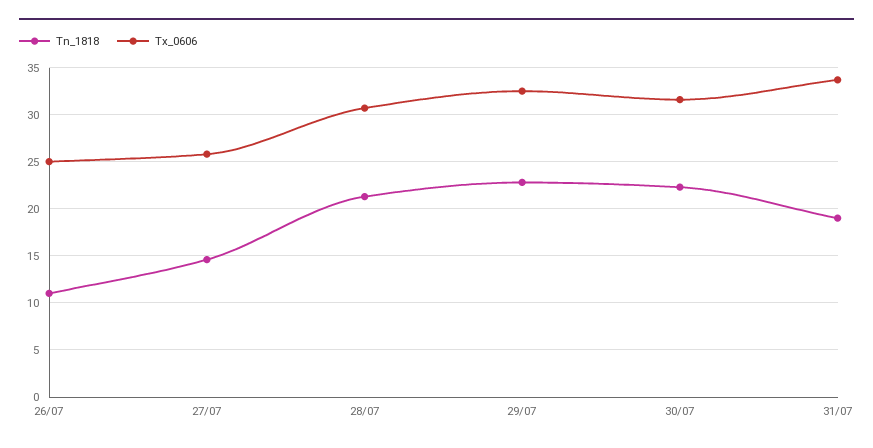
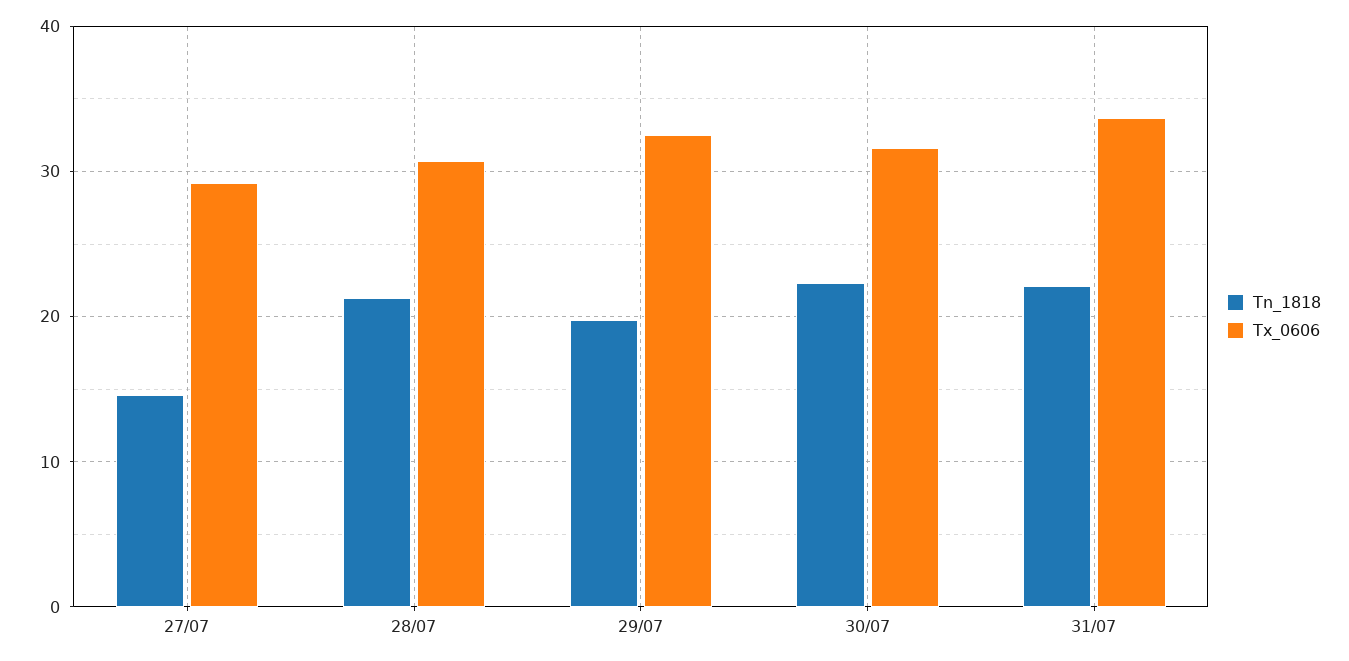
Tn_1818, 26/07: 11 -> none
Tx_0606, 26/07: 25 -> none
Tx_0606, 27/07: 26 -> 29
Tn_1818, 29/07: 23 -> 20
Tn_1818, 31/07: 19 -> 22

